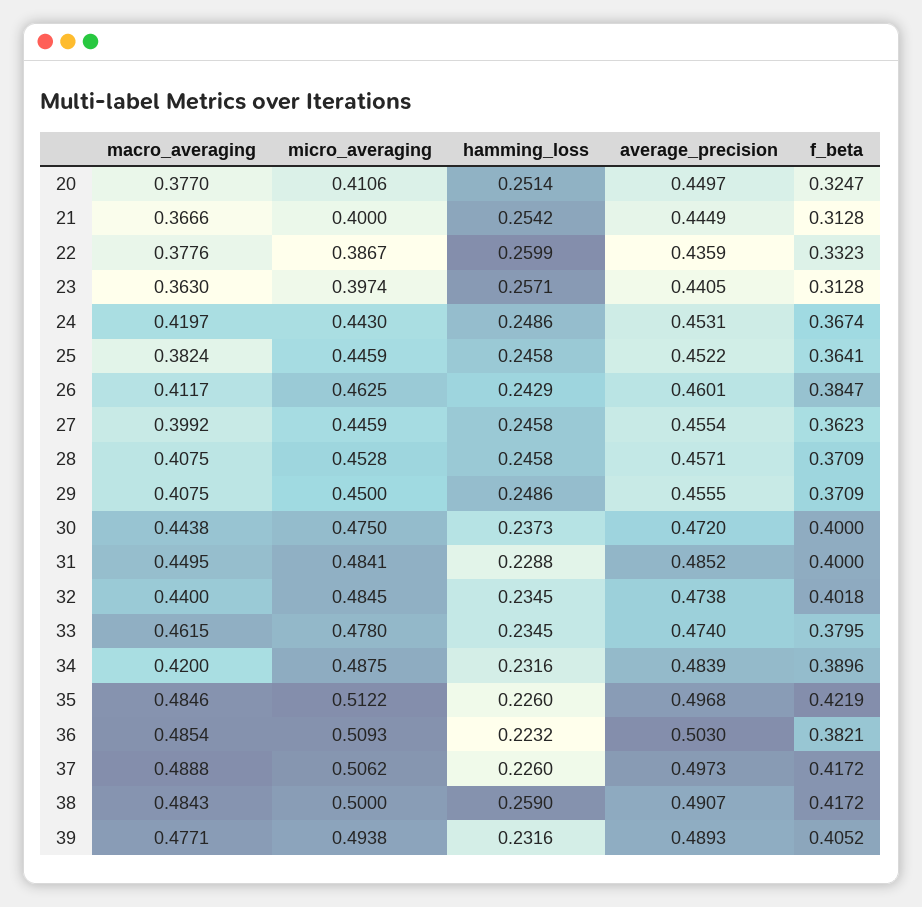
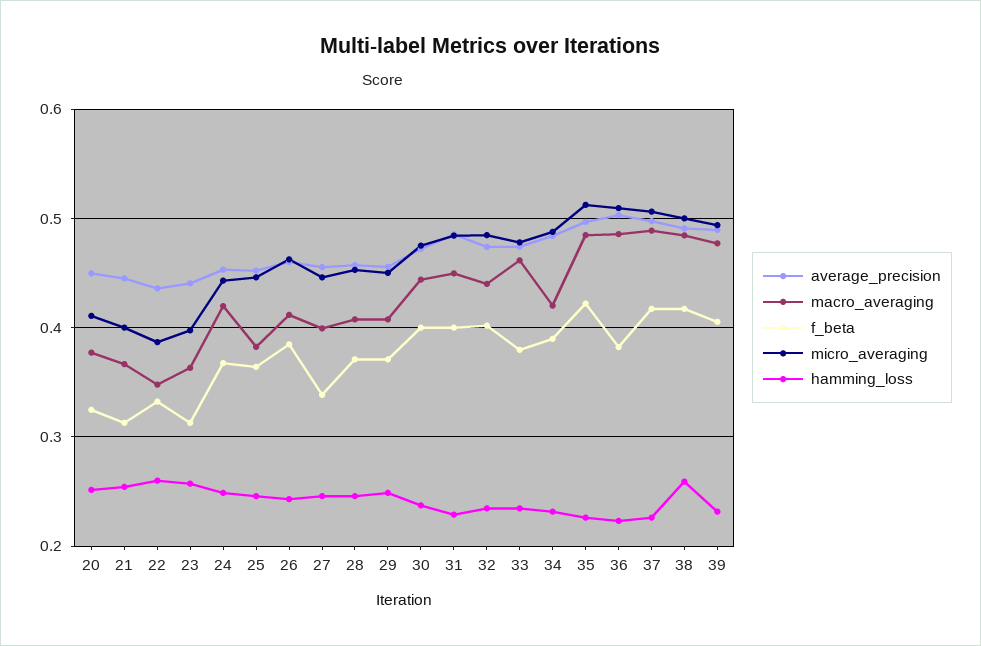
macro_averaging, 22: 0.3776 -> 0.35
f_beta, 27: 0.3623 -> 0.34

